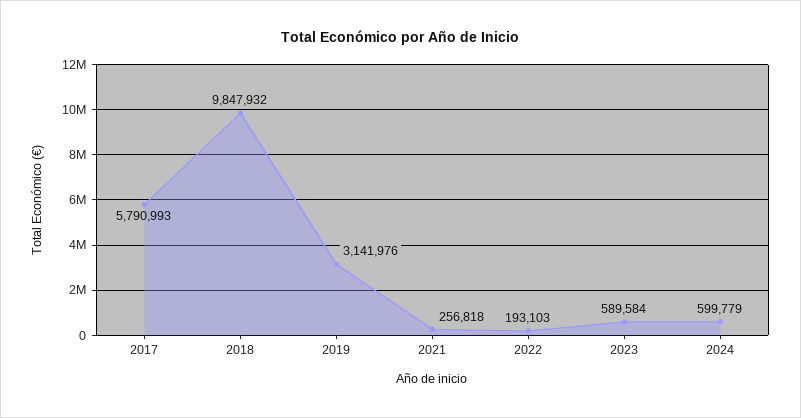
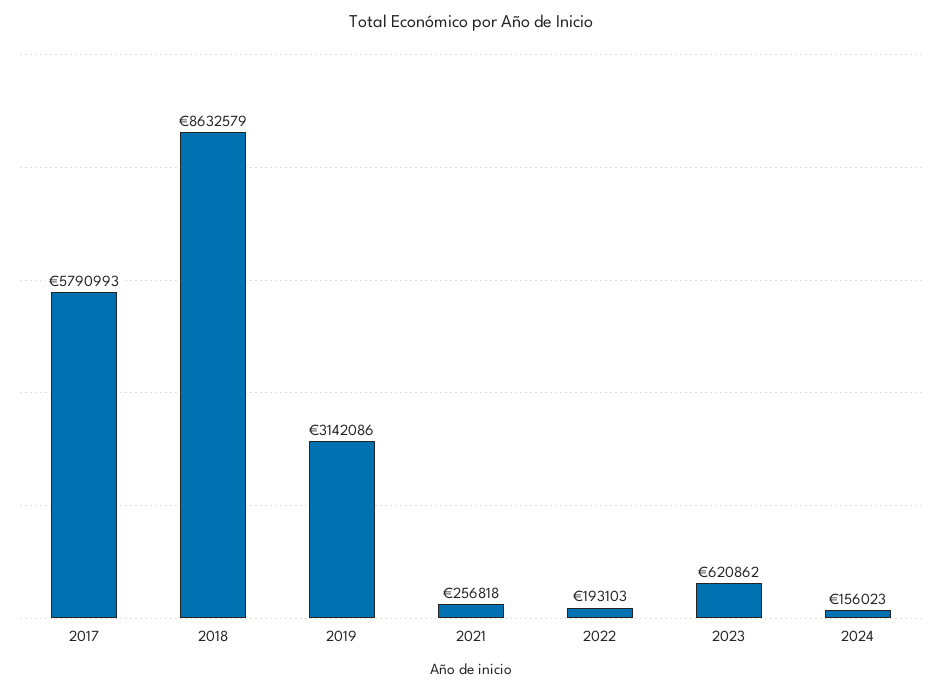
2018: 9847932 -> 8632579
2019: 3141976 -> 3142086
2023: 589584 -> 620862
2024: 599779 -> 156023

